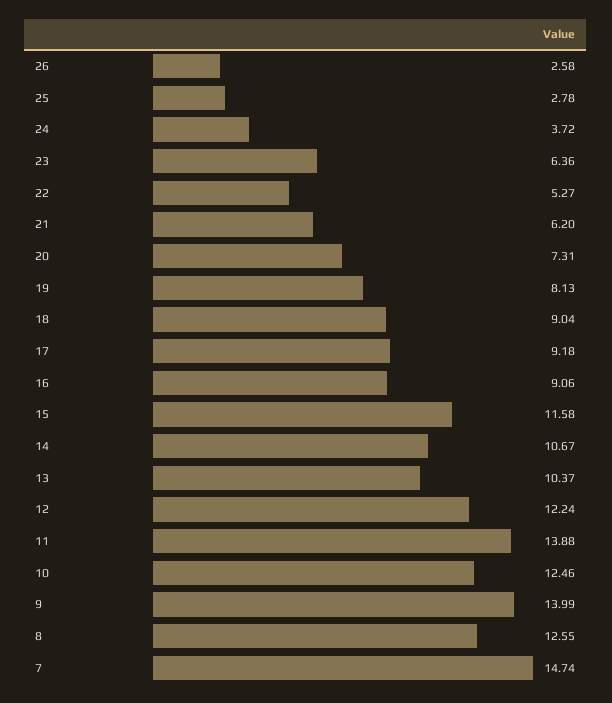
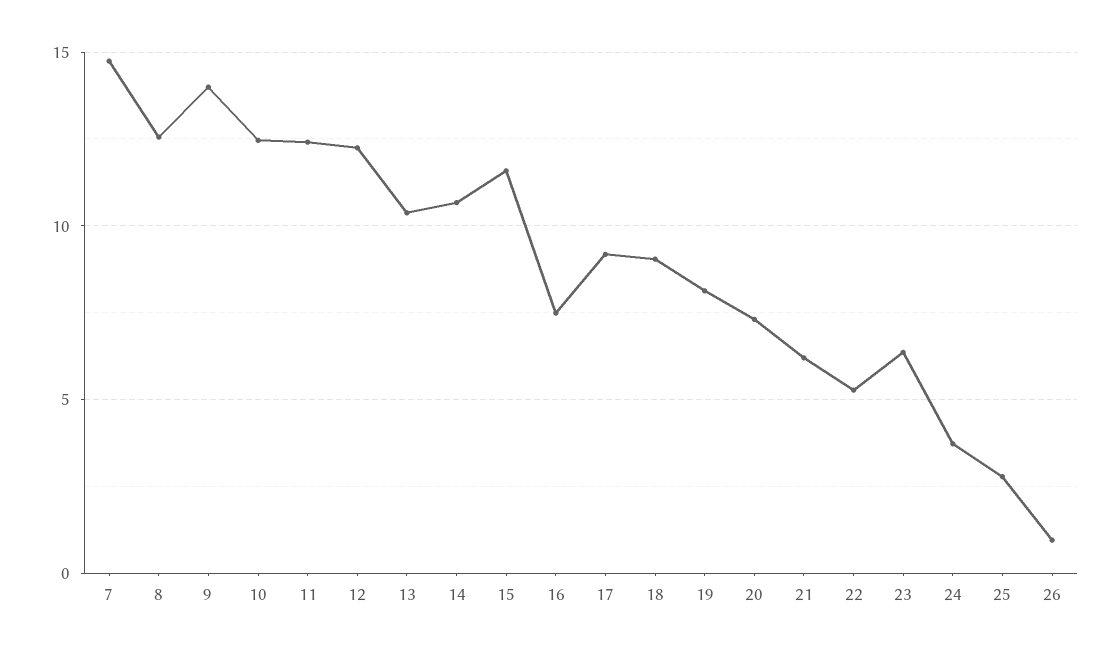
26: 2.58 -> 1
16: 9.06 -> 7.5
11: 13.88 -> 12.5

